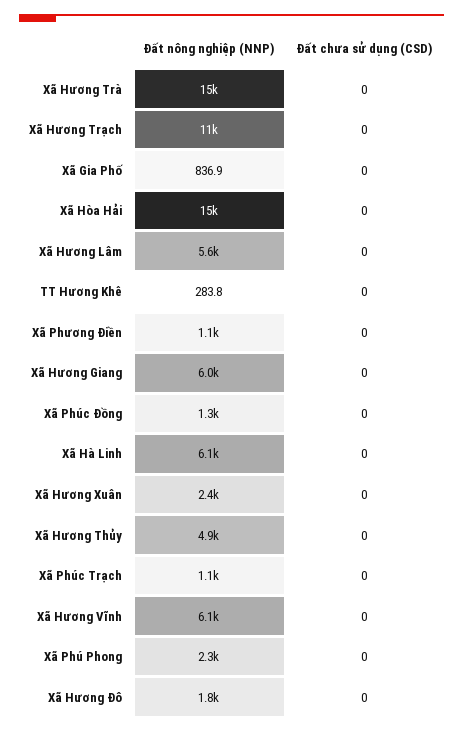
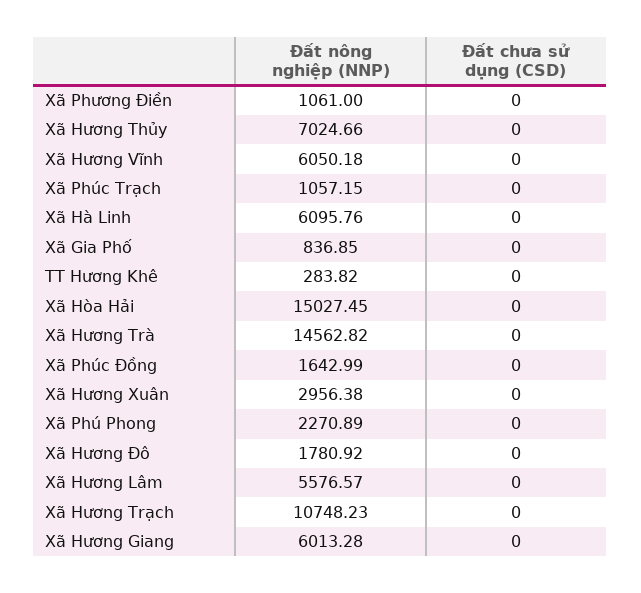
Đất nông nghiệp (NNP), Xã Phúc Đồng: 1300 -> 1642.99
Đất nông nghiệp (NNP), Xã Hương Xuân: 2400 -> 2956.38
Đất nông nghiệp (NNP), Xã Hương Thủy: 4900 -> 7024.66

